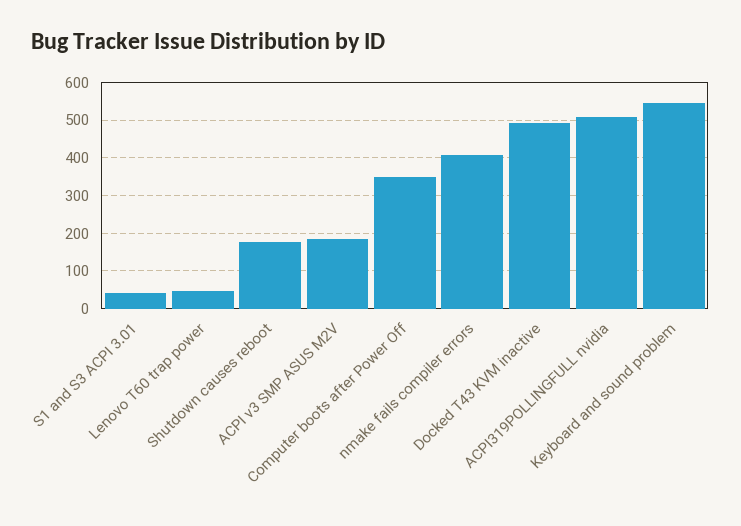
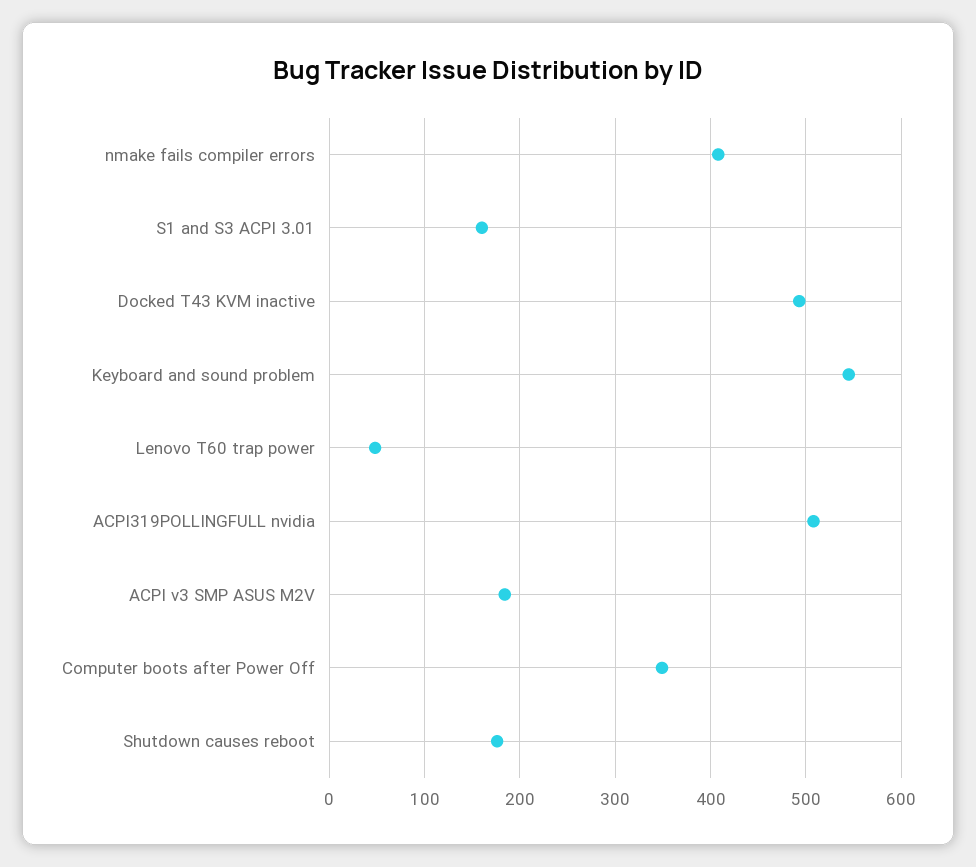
S1 and S3 ACPI 3.01: 40 -> 160

